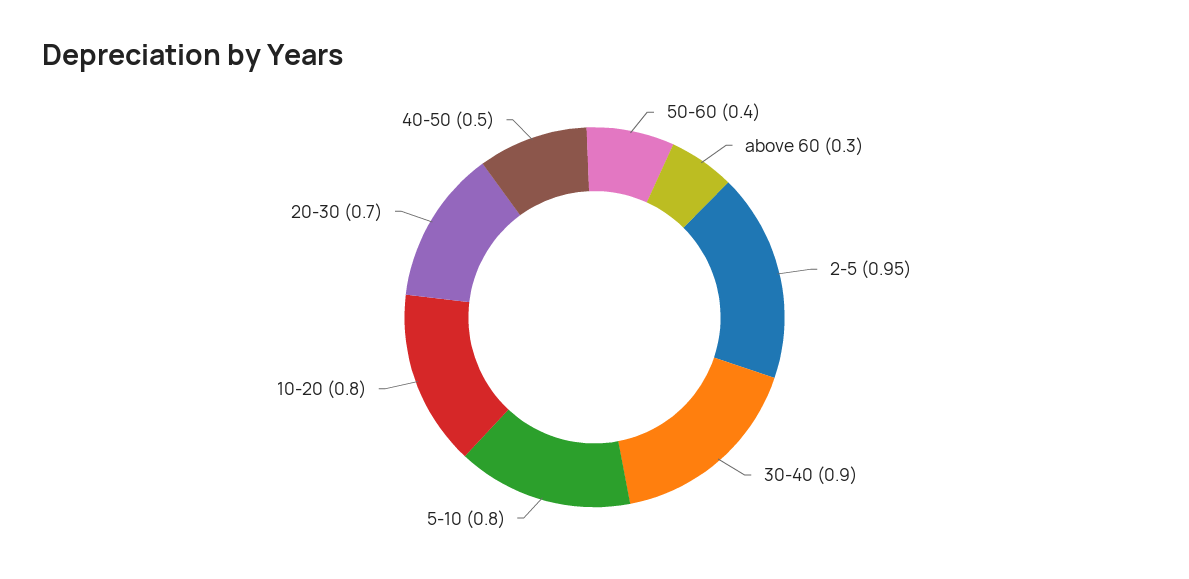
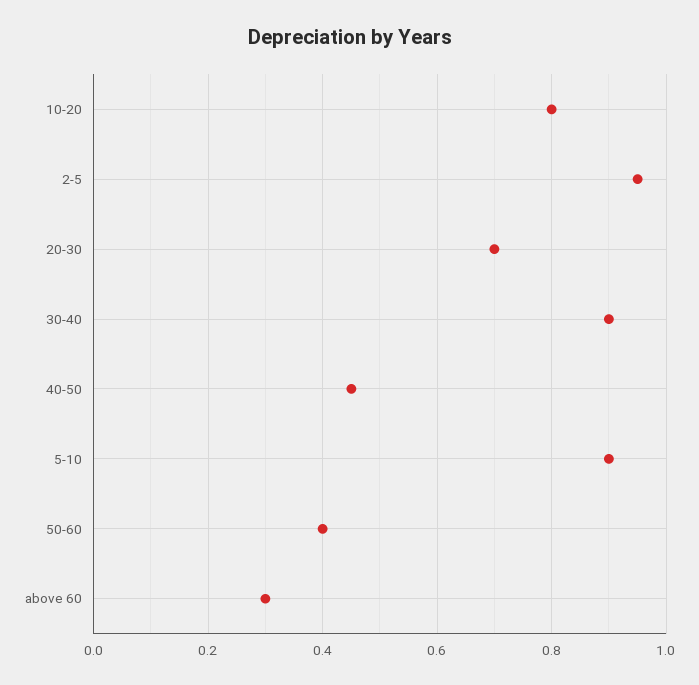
5-10: 0.8 -> 0.9
40-50: 0.5 -> 0.45

